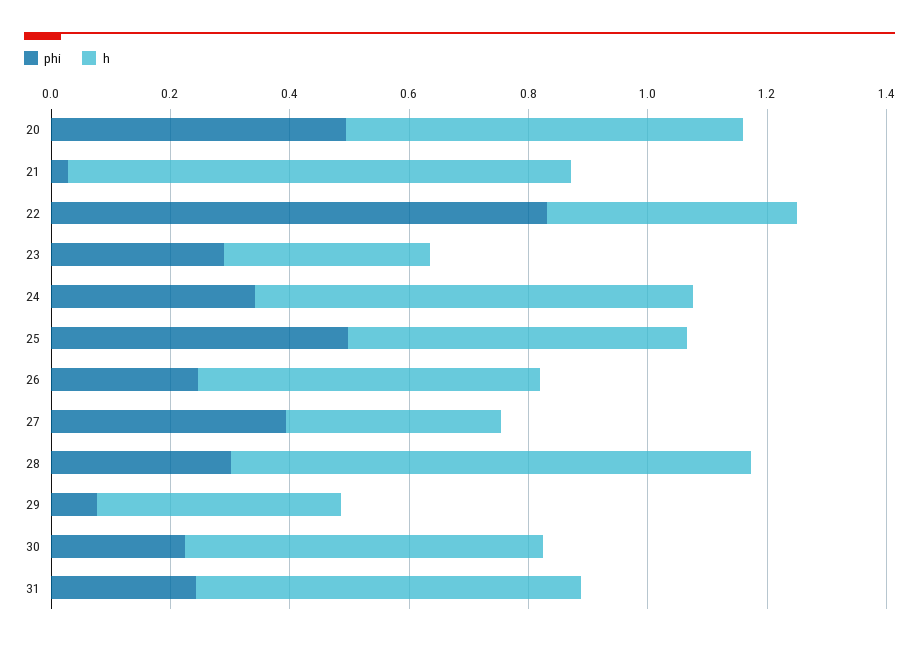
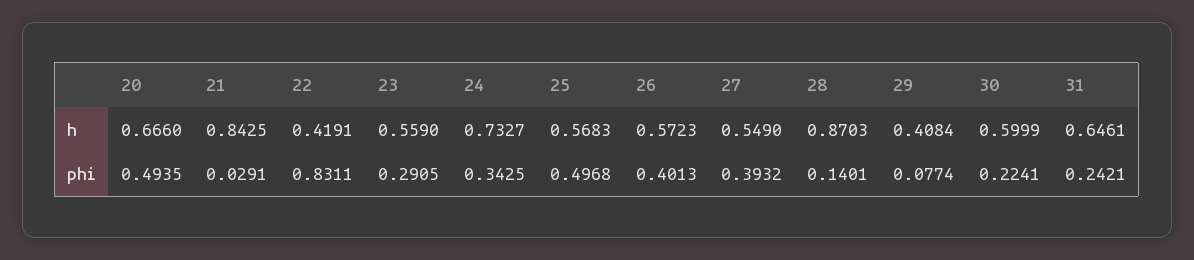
h, 23: 0.35 -> 0.559
phi, 26: 0.25 -> 0.4013
h, 27: 0.35 -> 0.549
phi, 28: 0.3 -> 0.1401

